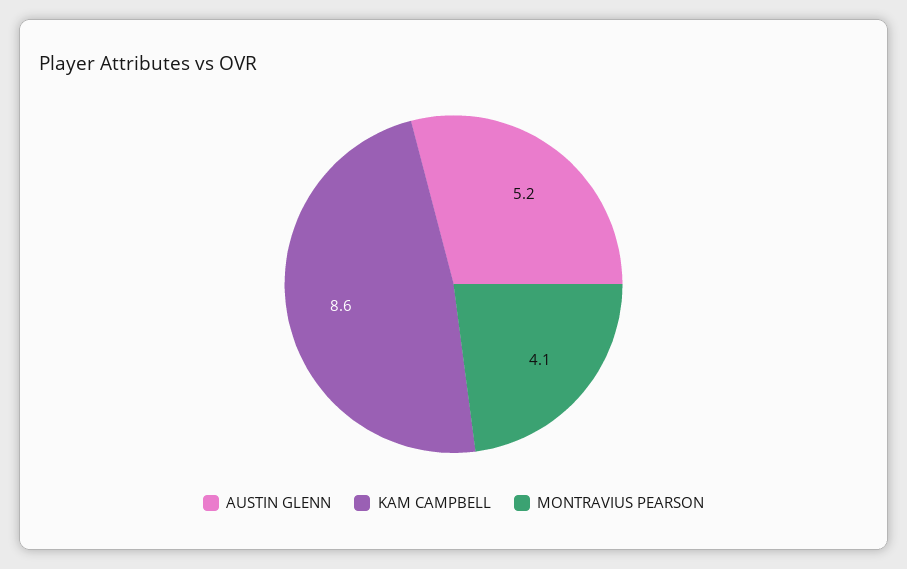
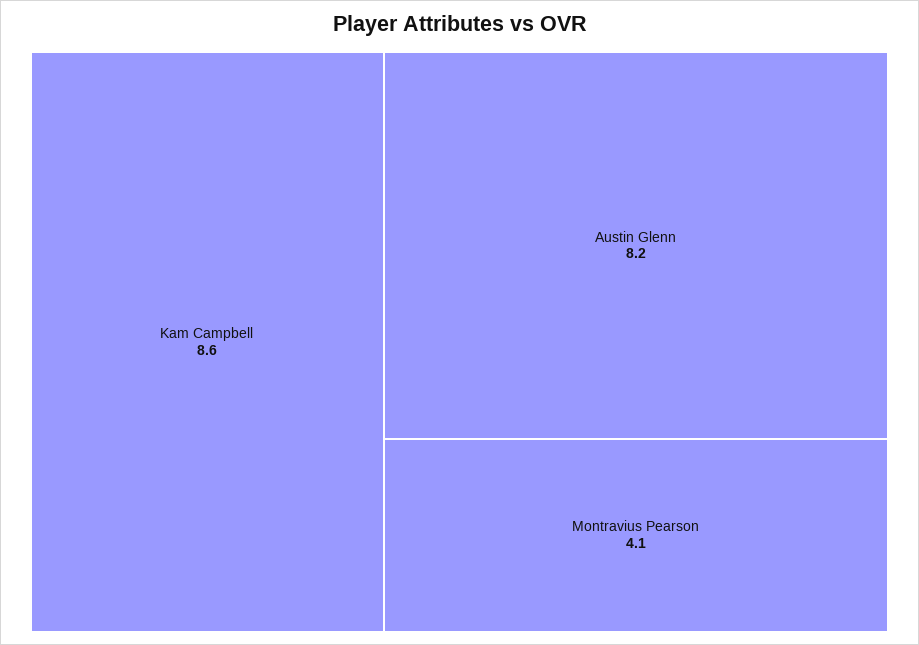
AUSTIN GLENN: 5.2 -> 8.2

